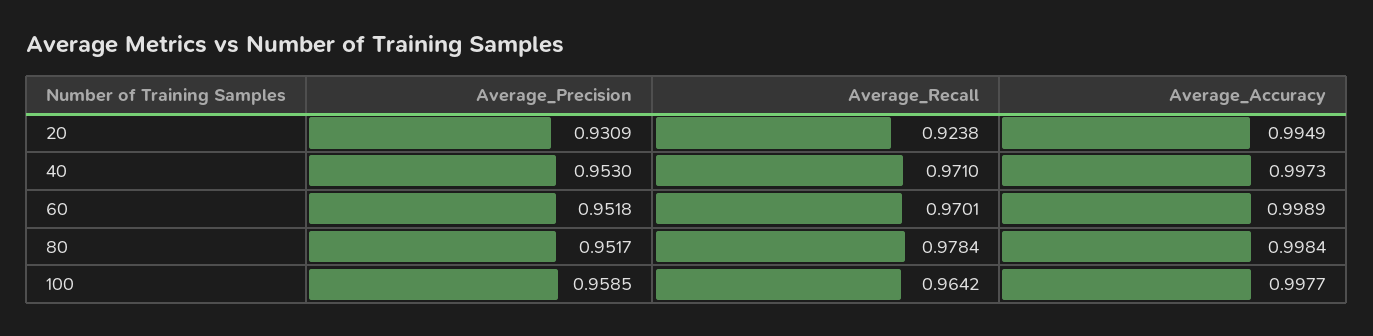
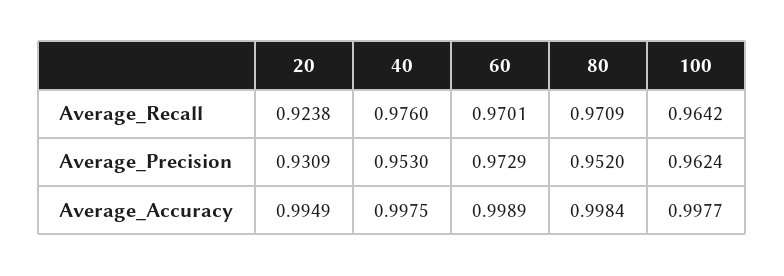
Average_Recall, 40: 0.971 -> 0.976
Average_Accuracy, 40: 0.9973 -> 0.9975
Average_Precision, 60: 0.9518 -> 0.9729
Average_Precision, 80: 0.9517 -> 0.952
Average_Recall, 80: 0.9784 -> 0.9709
Average_Precision, 100: 0.9585 -> 0.9624

